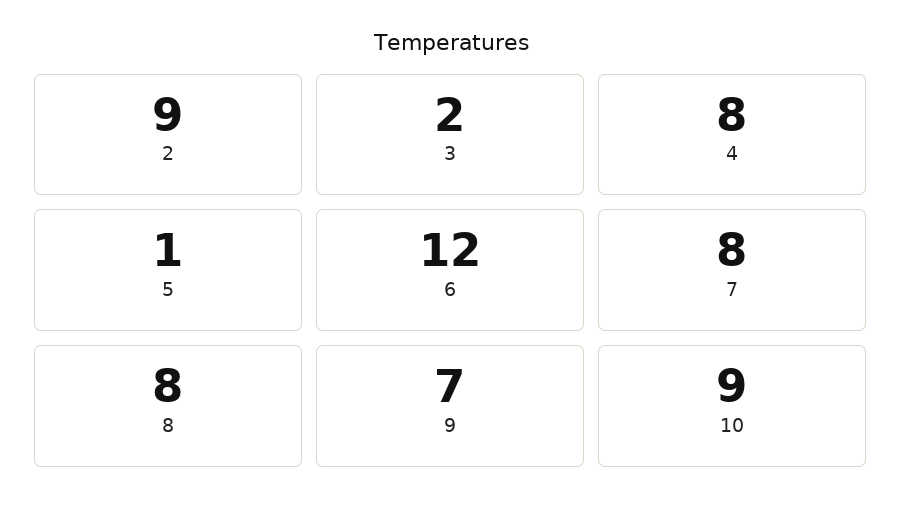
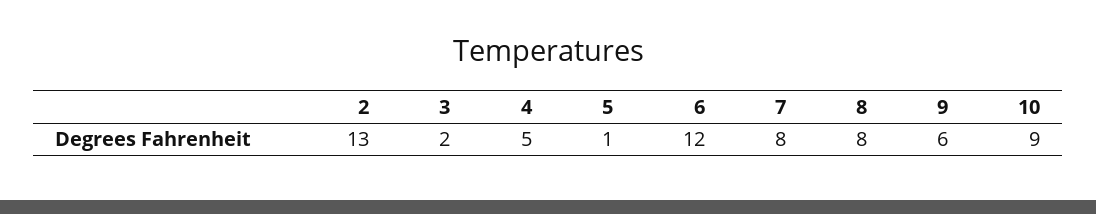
2: 9 -> 13
4: 8 -> 5
9: 7 -> 6

